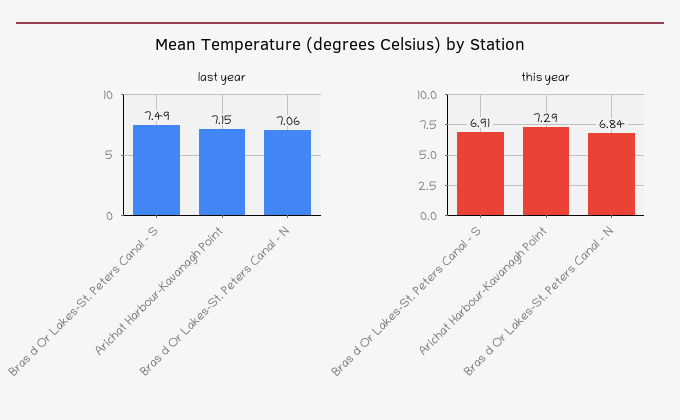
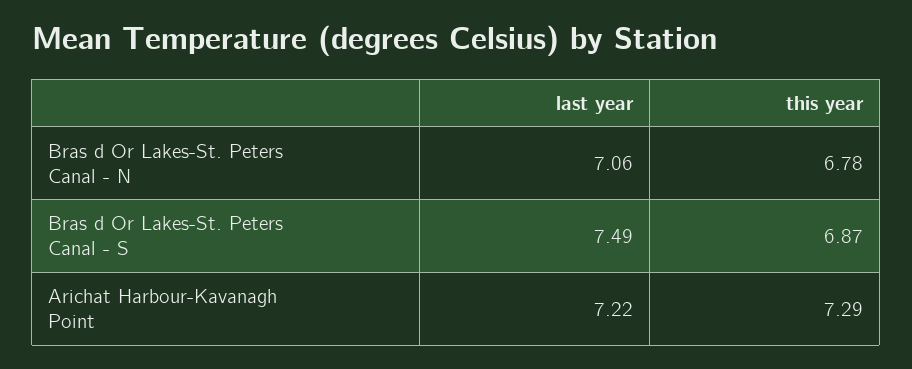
last year, Arichat Harbour-Kavanagh Point: 7.15 -> 7.22
this year, Bras d Or Lakes-St. Peters Canal - S: 6.91 -> 6.87
this year, Bras d Or Lakes-St. Peters Canal - N: 6.84 -> 6.78

